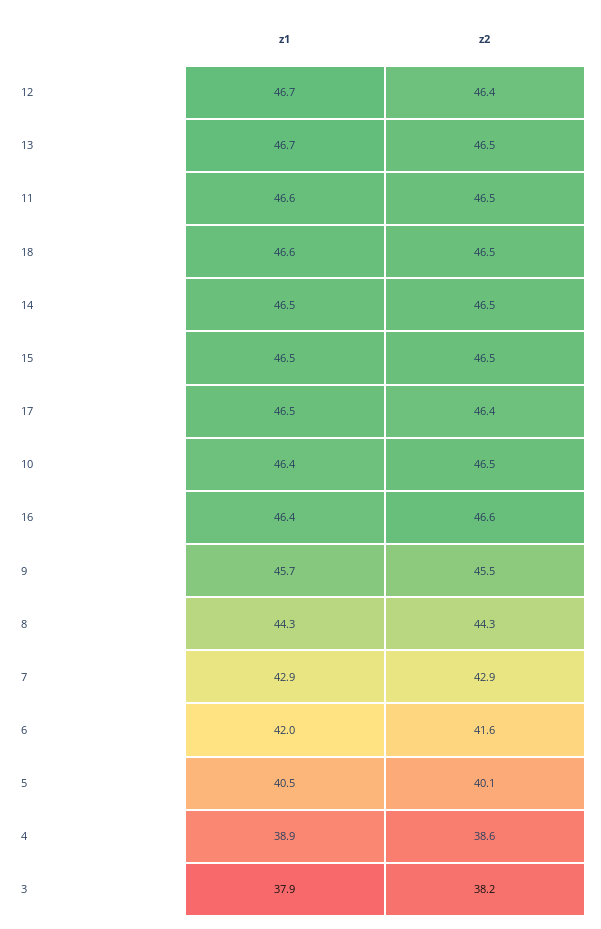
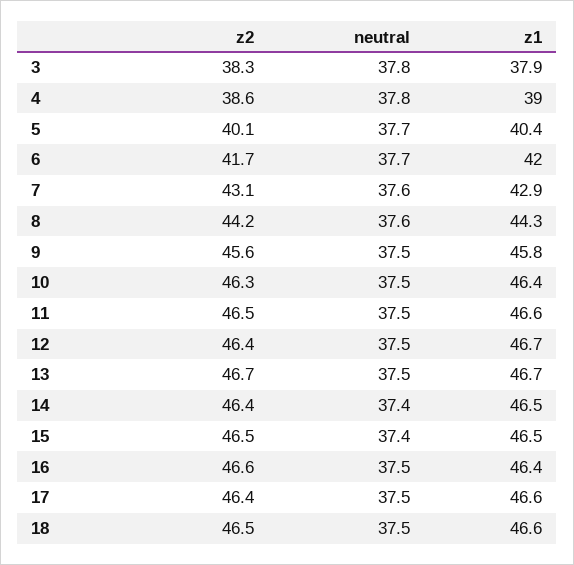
z2, 13: 46.5 -> 46.7
z2, 14: 46.5 -> 46.4
z1, 17: 46.5 -> 46.6
z2, 10: 46.5 -> 46.3
z1, 9: 45.7 -> 45.8
z2, 9: 45.5 -> 45.6
z2, 8: 44.3 -> 44.2
z2, 7: 42.9 -> 43.1
z2, 6: 41.6 -> 41.7
z1, 5: 40.5 -> 40.4
z1, 4: 38.9 -> 39
z2, 3: 38.2 -> 38.3
neutral, 3: none -> 37.8
neutral, 4: none -> 37.8
neutral, 5: none -> 37.7
neutral, 6: none -> 37.7
neutral, 7: none -> 37.6
neutral, 8: none -> 37.6
neutral, 9: none -> 37.5
neutral, 10: none -> 37.5
neutral, 11: none -> 37.5
neutral, 12: none -> 37.5
neutral, 13: none -> 37.5
neutral, 14: none -> 37.4
neutral, 15: none -> 37.4
neutral, 16: none -> 37.5
neutral, 17: none -> 37.5
neutral, 18: none -> 37.5

